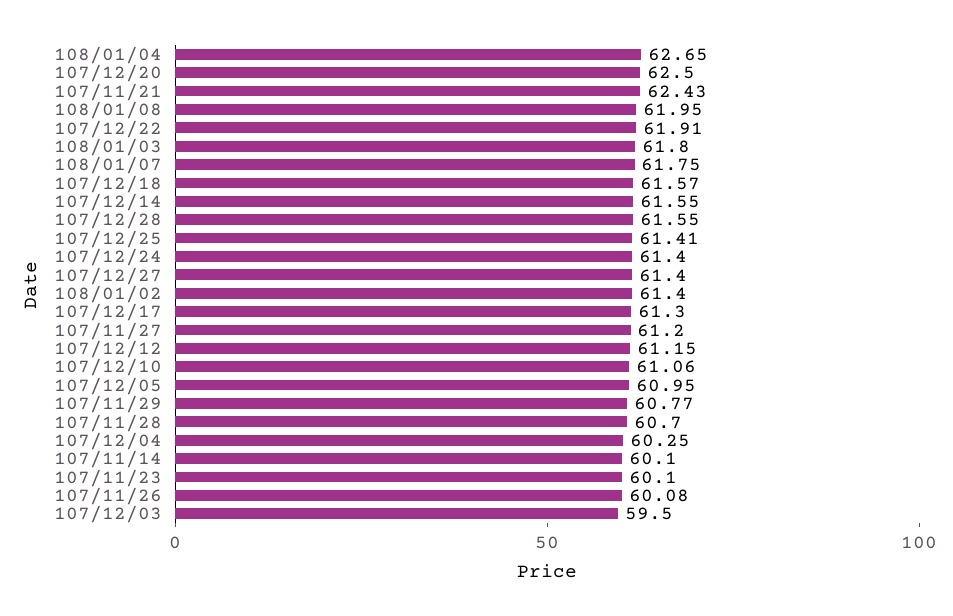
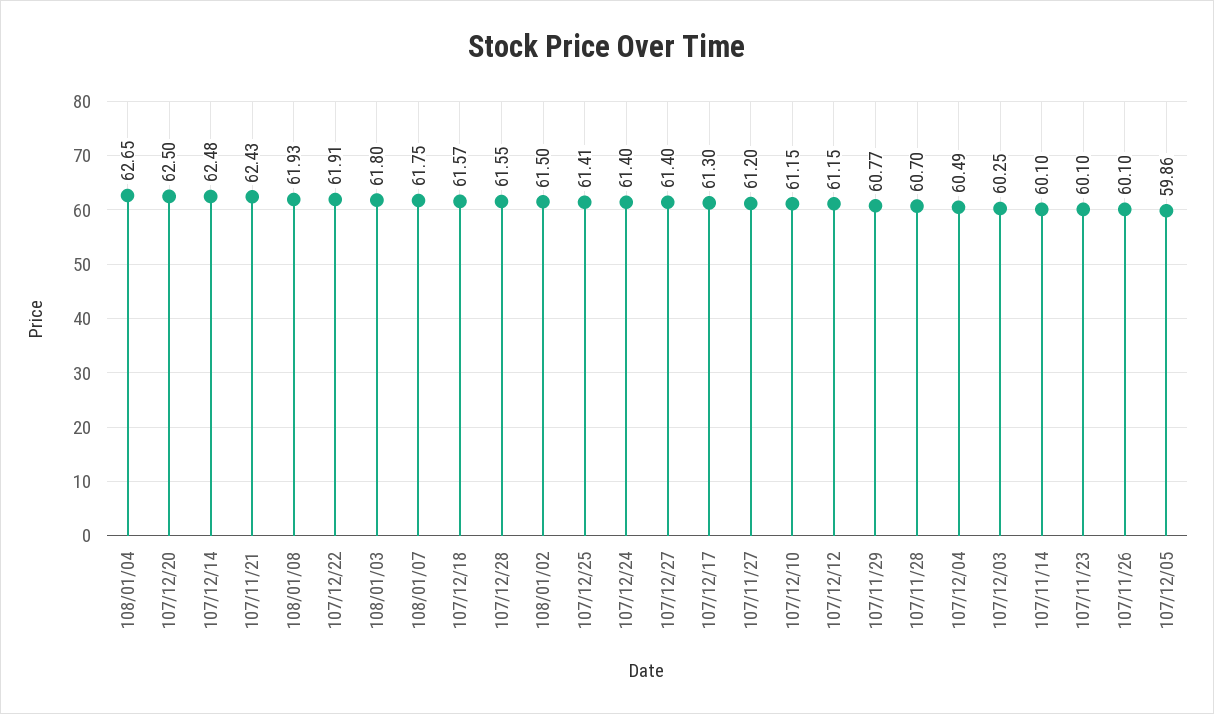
108/01/08: 61.95 -> 61.93
107/12/14: 61.55 -> 62.48
108/01/02: 61.4 -> 61.5
107/12/10: 61.06 -> 61.15
107/12/05: 60.95 -> 59.86
107/12/04: 60.25 -> 60.49
107/11/26: 60.08 -> 60.1
107/12/03: 59.5 -> 60.25

